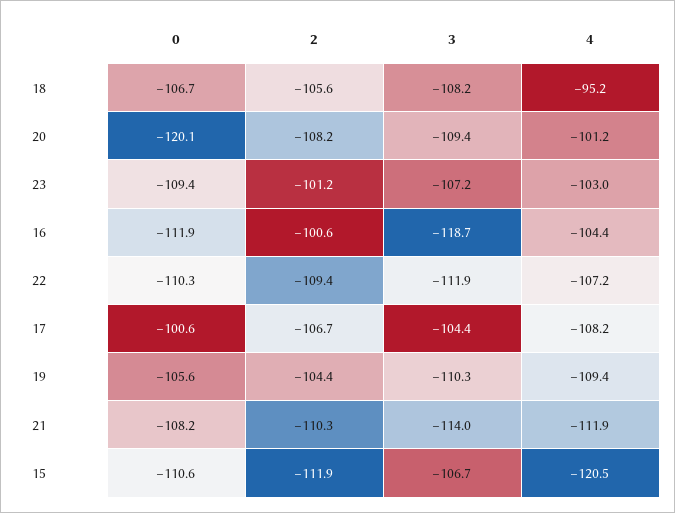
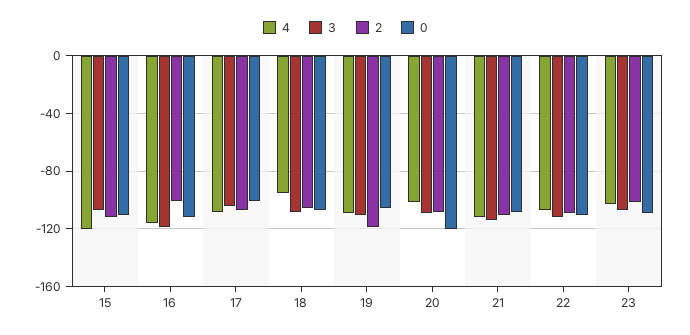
4, 16: -104.4 -> -115
2, 19: -104.4 -> -120

